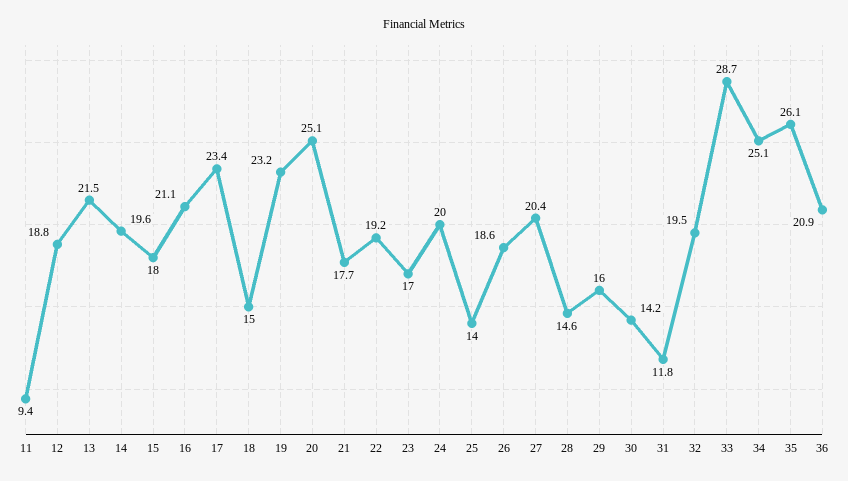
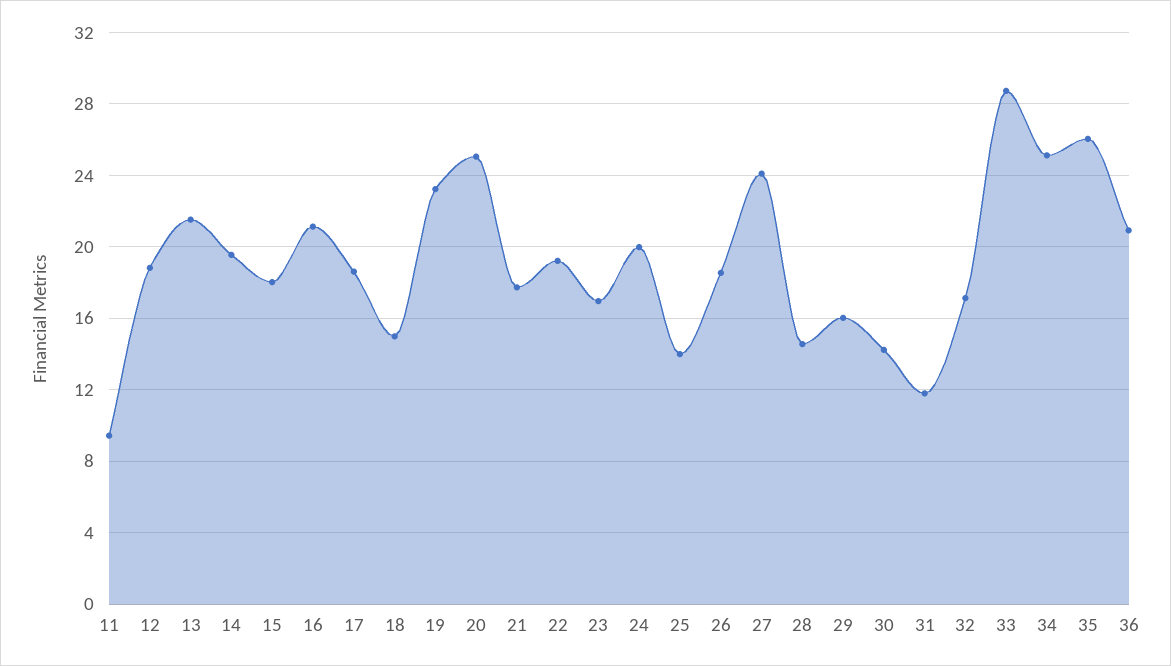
17: 23.4 -> 18.5
27: 20.4 -> 24
32: 19.5 -> 17

